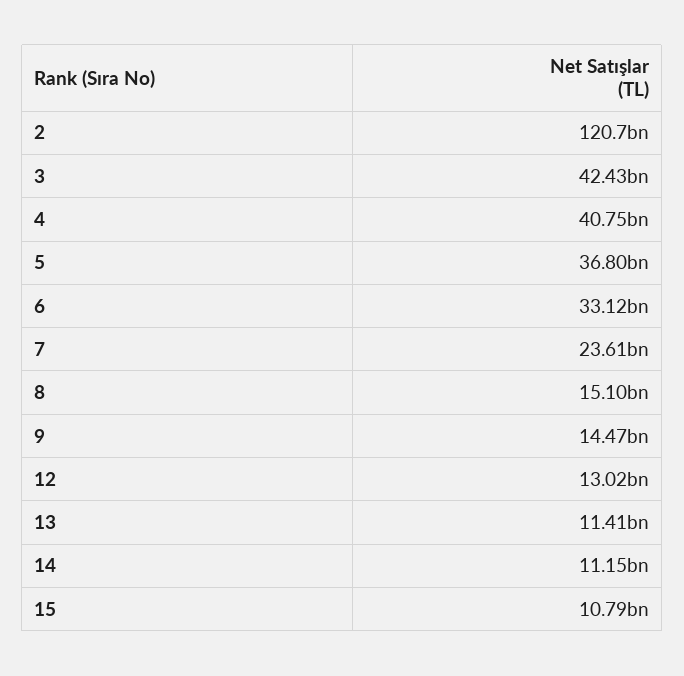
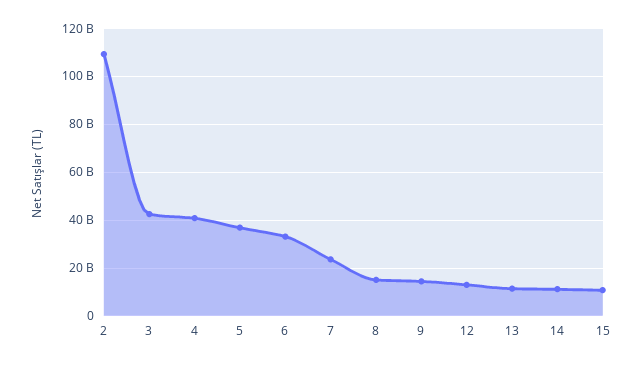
2: 120700000000 -> 110000000000

